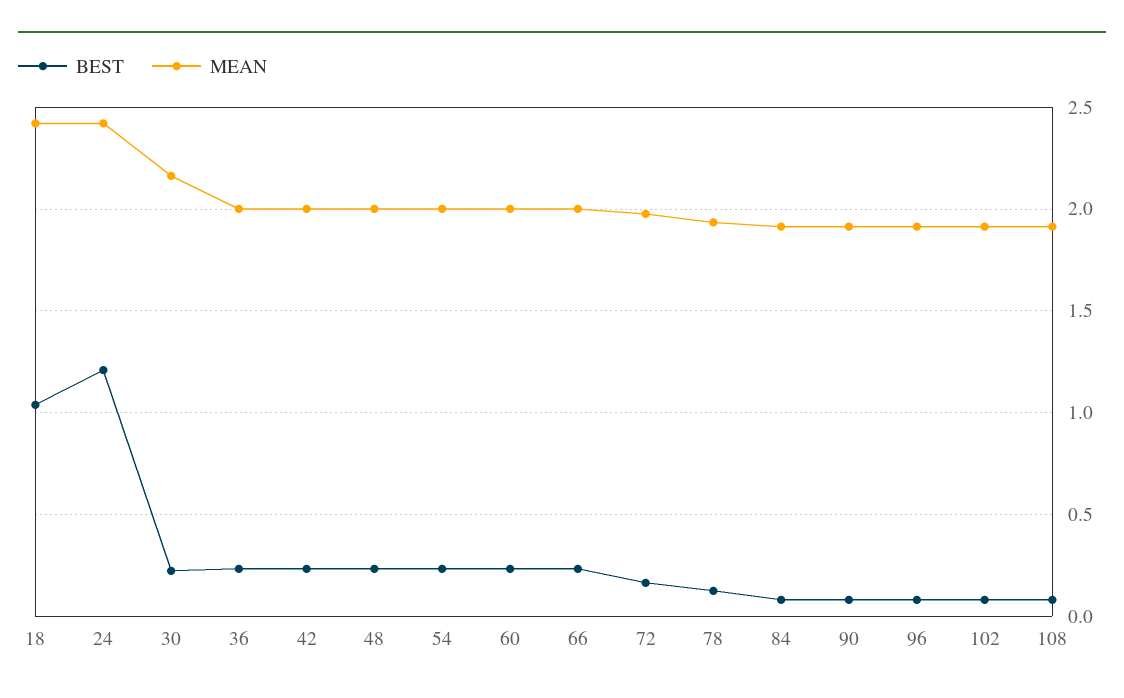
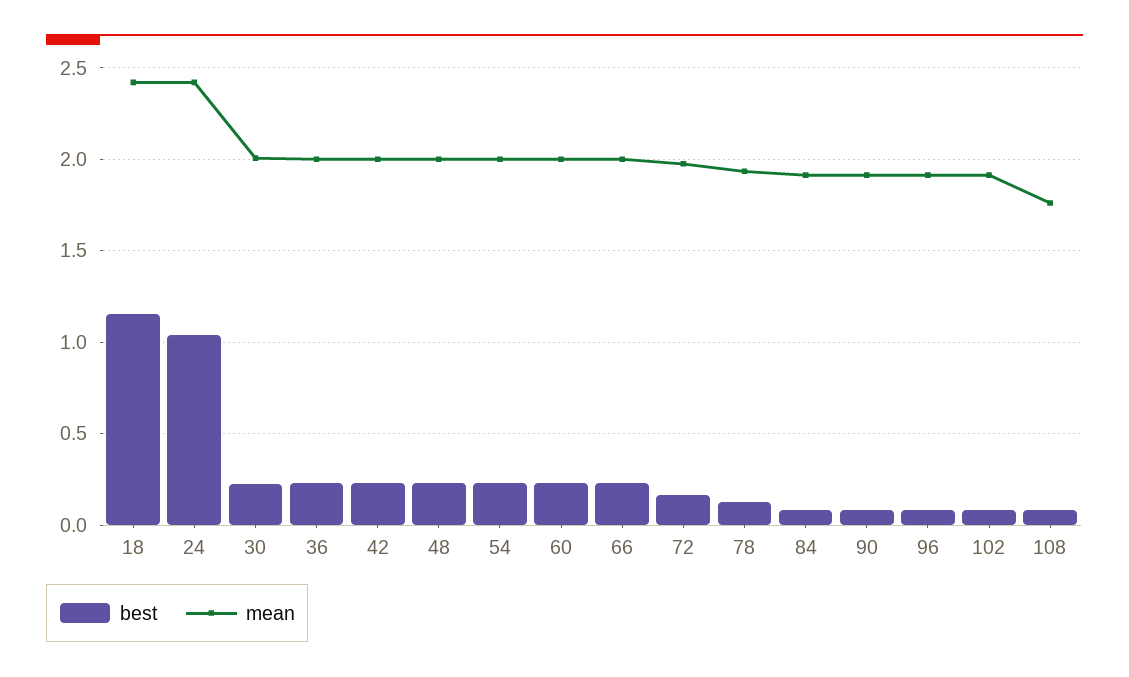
BEST, 18: 1.05 -> 1.15
BEST, 24: 1.2 -> 1.05
MEAN, 30: 2.15 -> 2
MEAN, 108: 1.9 -> 1.75

